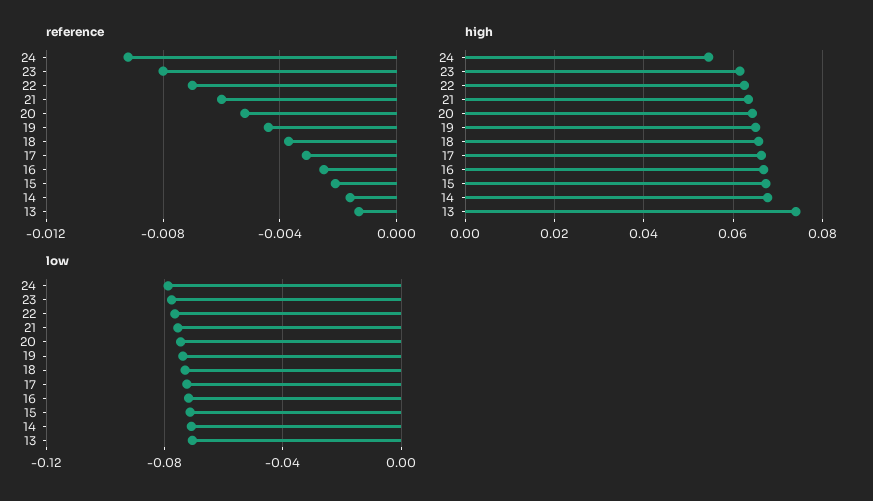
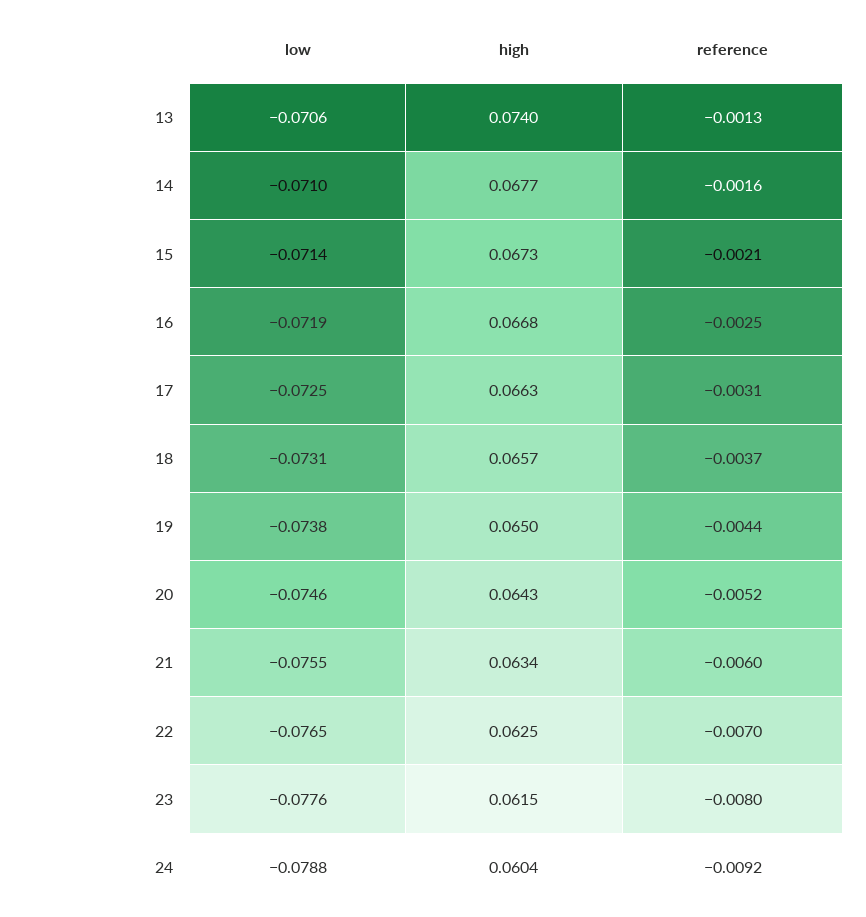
high, 24: 0.054 -> 0.0604

